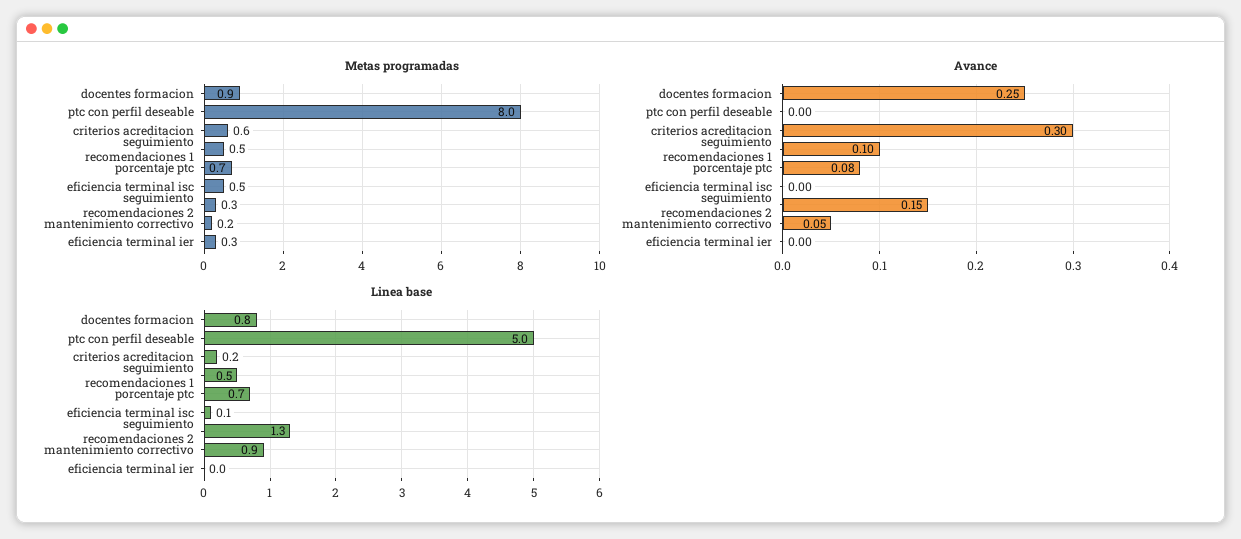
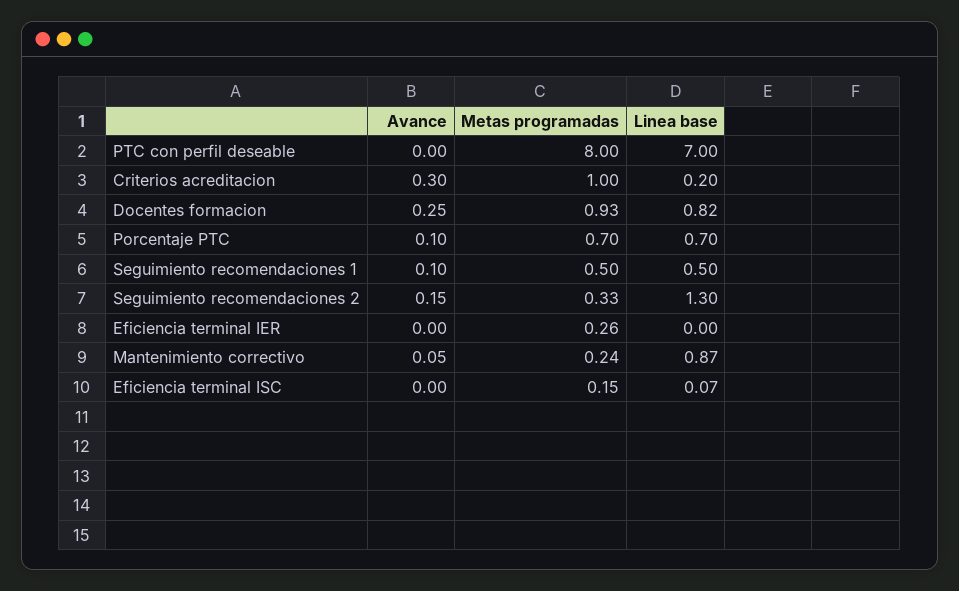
Metas programadas, criterios acreditacion: 0.6 -> 1
Metas programadas, eficiencia terminal isc: 0.5 -> 0.15
Avance, porcentaje ptc: 0.08 -> 0.1
Linea base, ptc con perfil deseable: 5 -> 7

